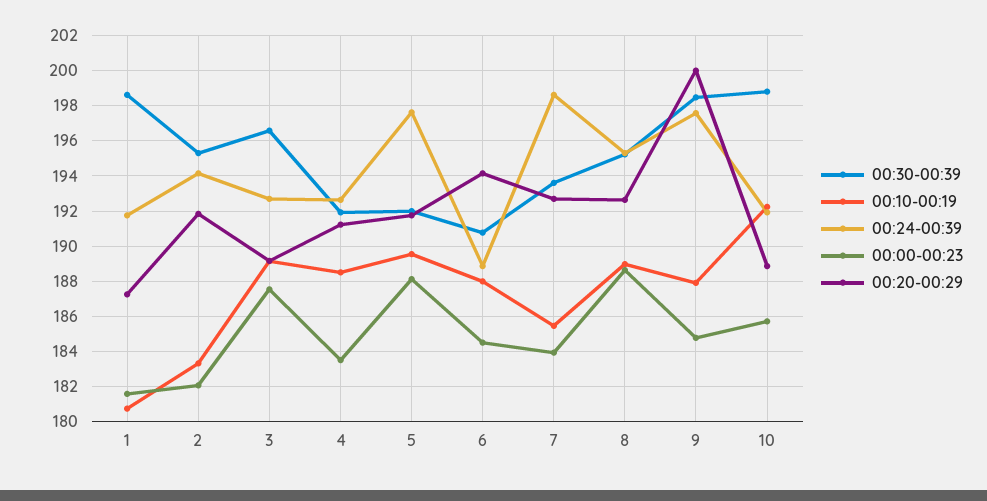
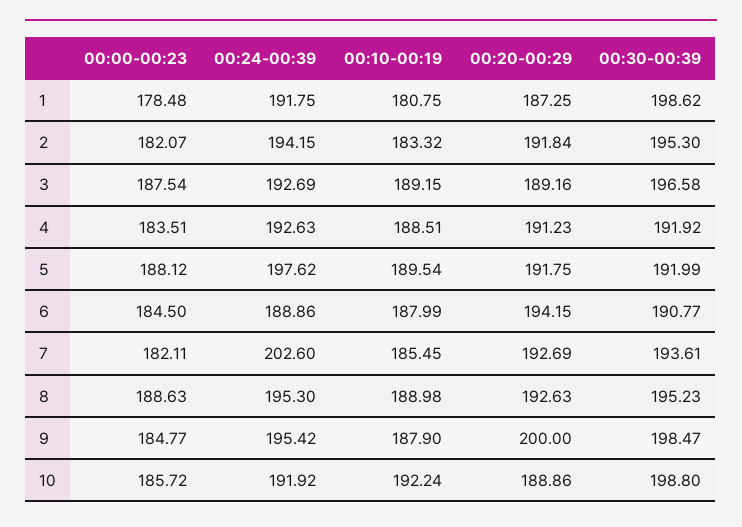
00:00-00:23, 1: 181.5 -> 178.48
00:24-00:39, 7: 198.5 -> 202.6
00:00-00:23, 7: 184 -> 182.11
00:24-00:39, 9: 197.5 -> 195.42

